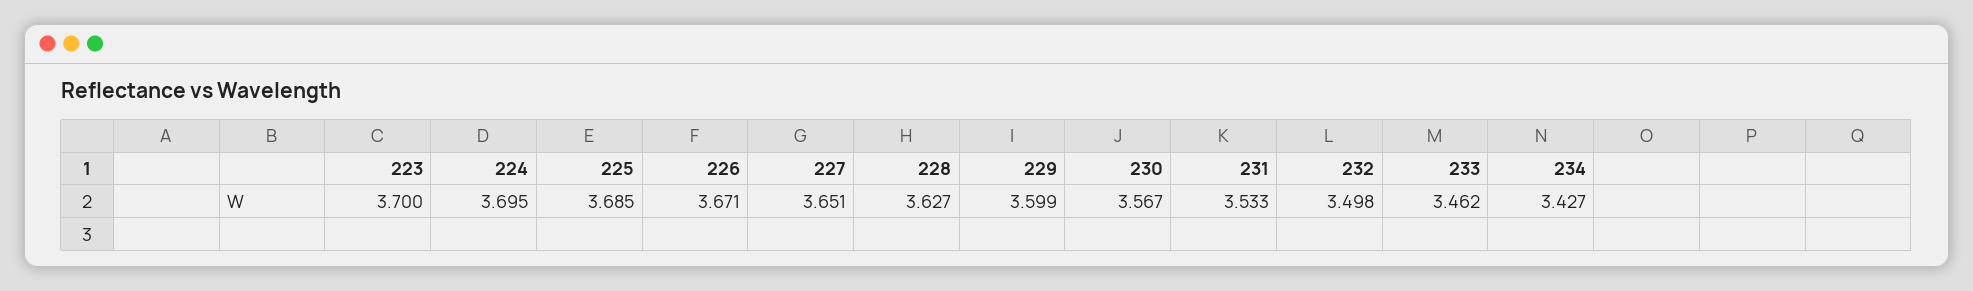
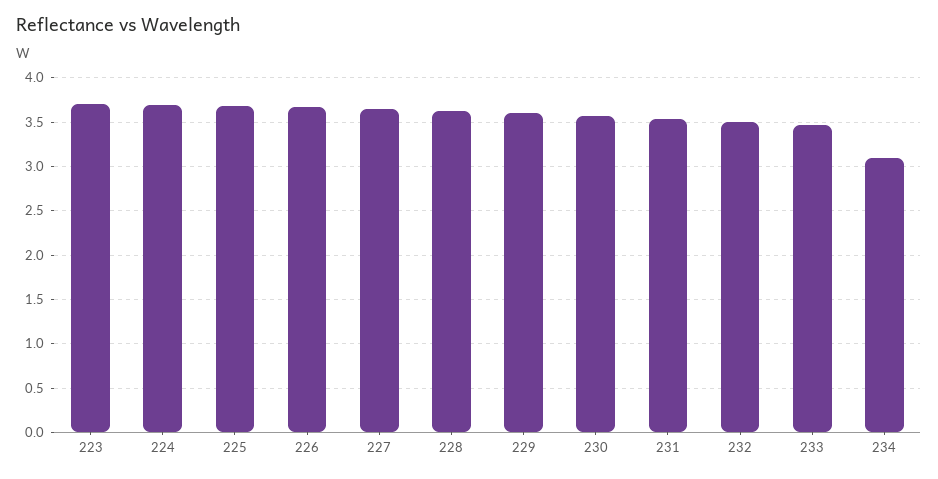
234: 3.427 -> 3.1

